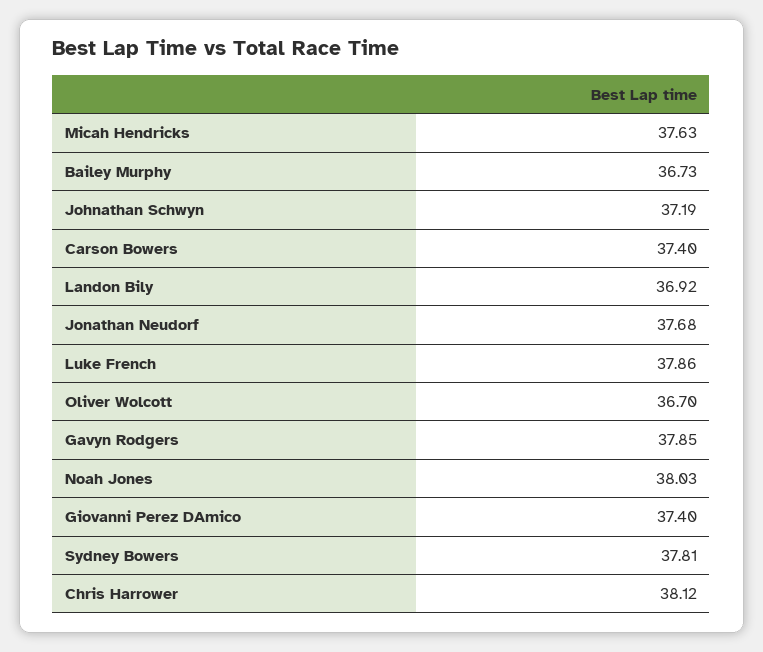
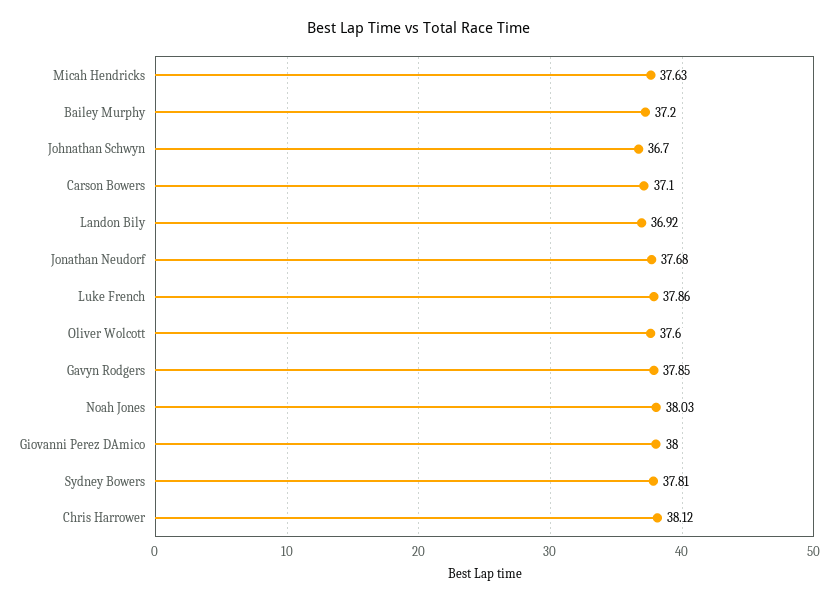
Bailey Murphy: 36.73 -> 37.2
Johnathan Schwyn: 37.19 -> 36.7
Carson Bowers: 37.4 -> 37.1
Oliver Wolcott: 36.7 -> 37.6
Giovanni Perez DAmico: 37.4 -> 38

